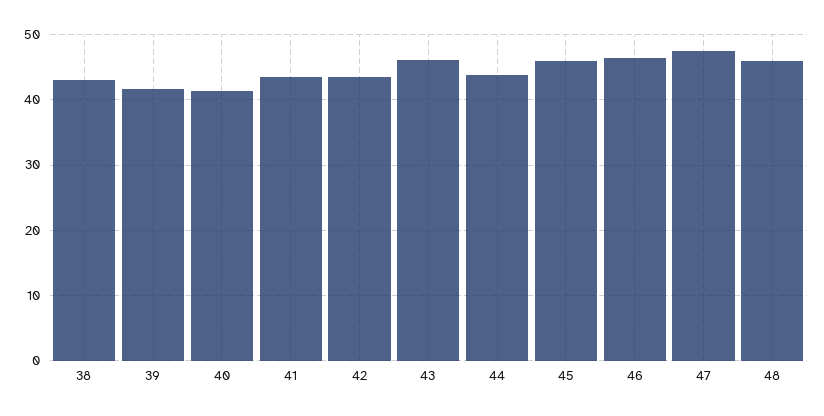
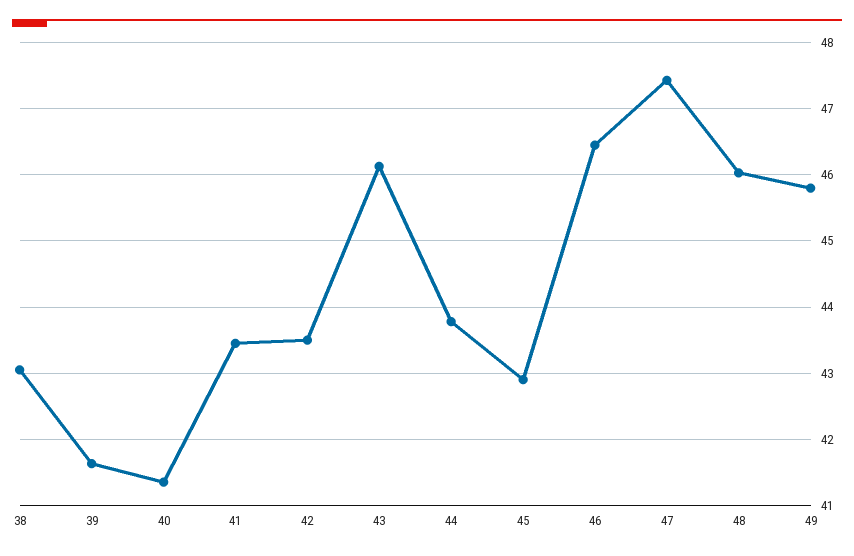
45: 46 -> 42.9
49: none -> 45.8

